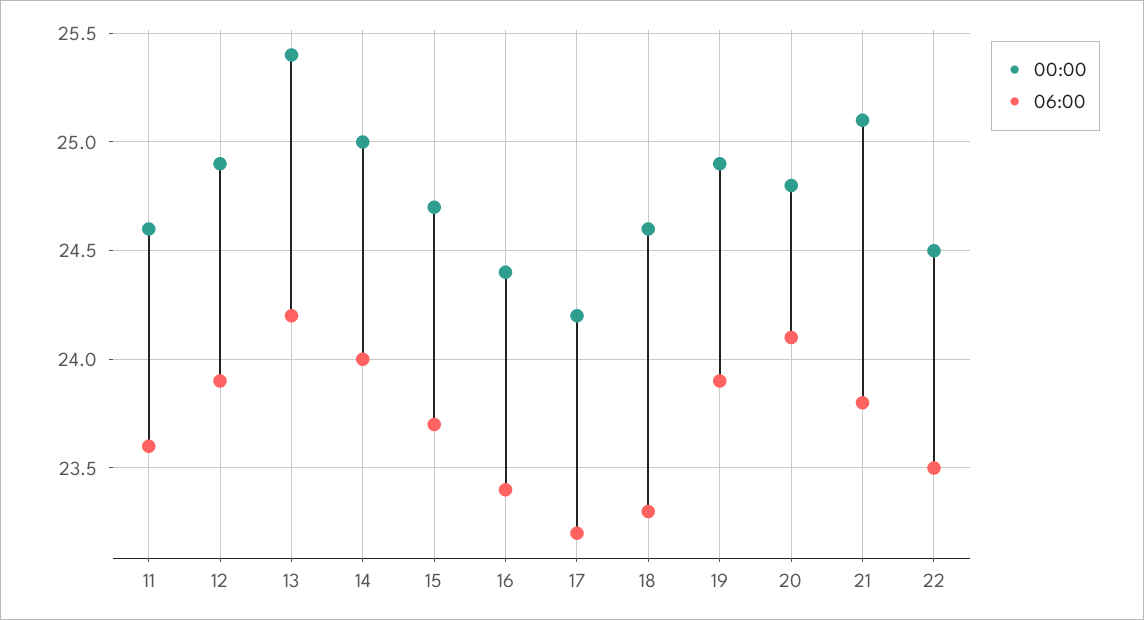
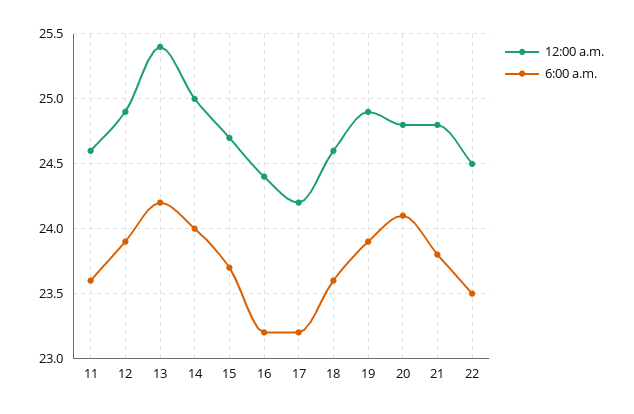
06:00, 16: 23.4 -> 23.2
06:00, 18: 23.3 -> 23.6
00:00, 21: 25.1 -> 24.8

